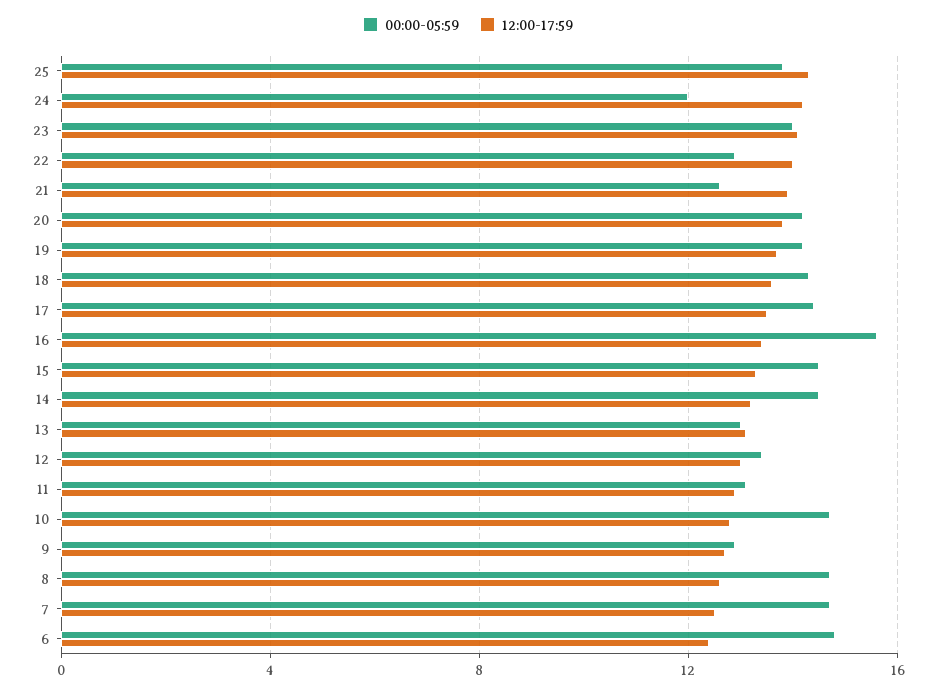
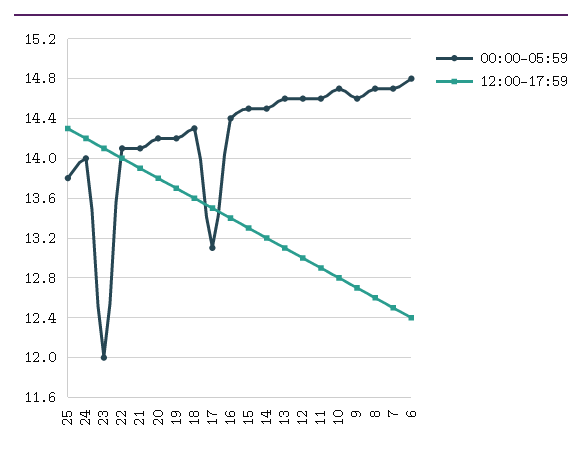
00:00-05:59, 24: 12 -> 14
00:00-05:59, 23: 14 -> 12
00:00-05:59, 22: 13 -> 14.1
00:00-05:59, 21: 12.5 -> 14.1
00:00-05:59, 17: 14.5 -> 13.1
00:00-05:59, 16: 15.5 -> 14.4
00:00-05:59, 13: 13 -> 14.6
00:00-05:59, 12: 13.5 -> 14.6
00:00-05:59, 11: 13 -> 14.6
00:00-05:59, 9: 13 -> 14.6

